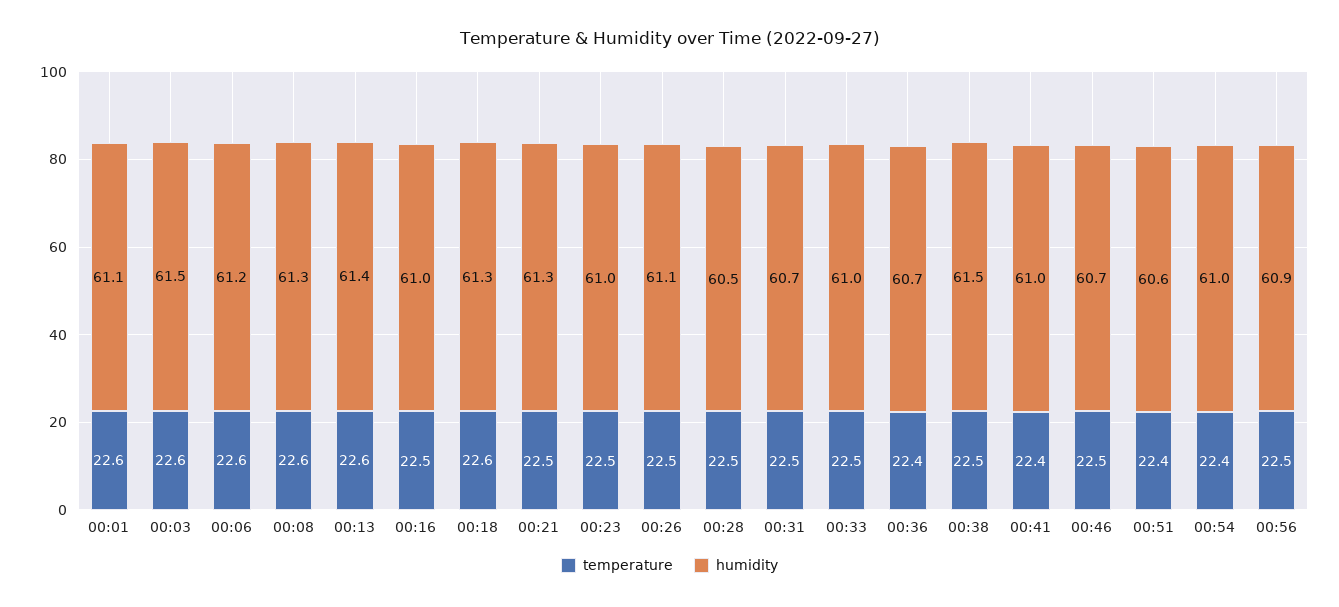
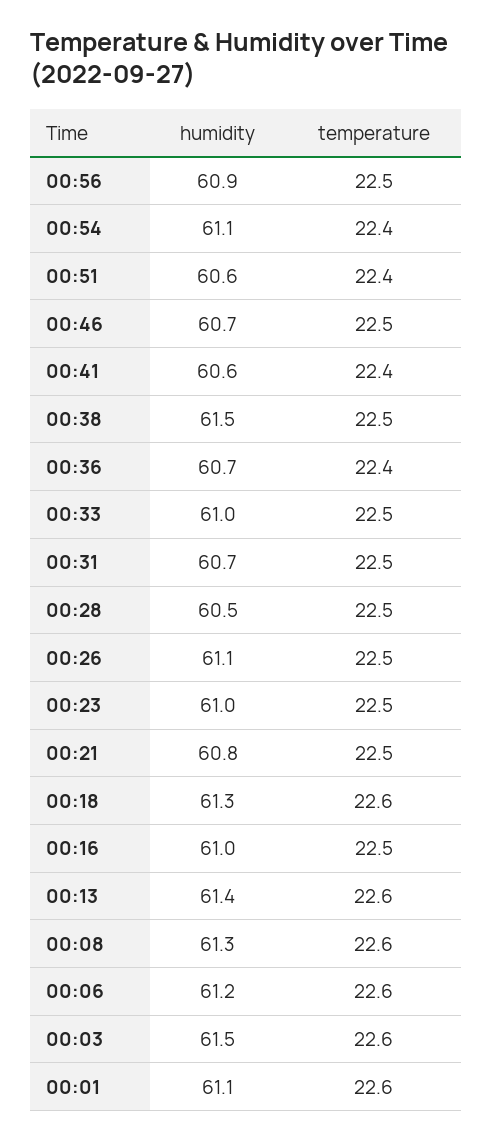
humidity, 00:21: 61.3 -> 60.8
humidity, 00:41: 61 -> 60.6
humidity, 00:54: 61 -> 61.1

